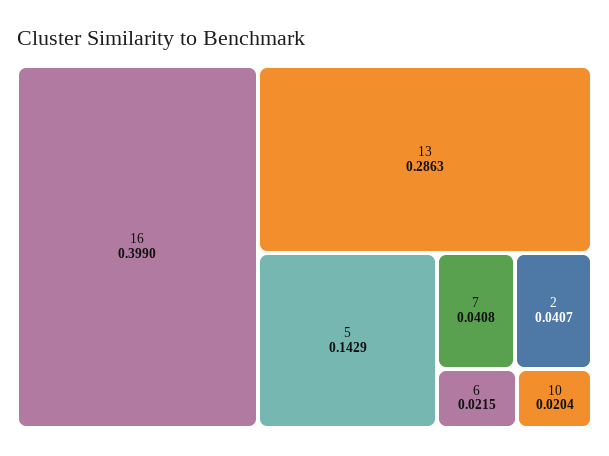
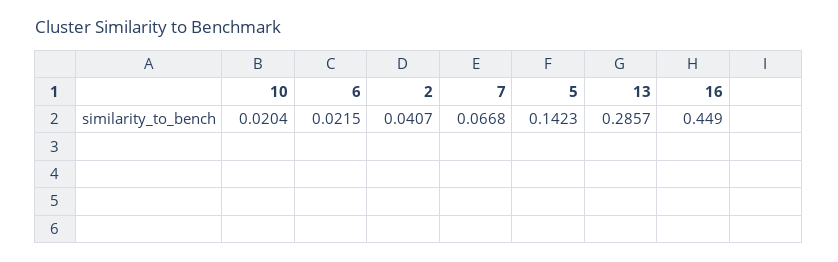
16: 0.399 -> 0.449
13: 0.2863 -> 0.2857
5: 0.1429 -> 0.1423
7: 0.0408 -> 0.0668

